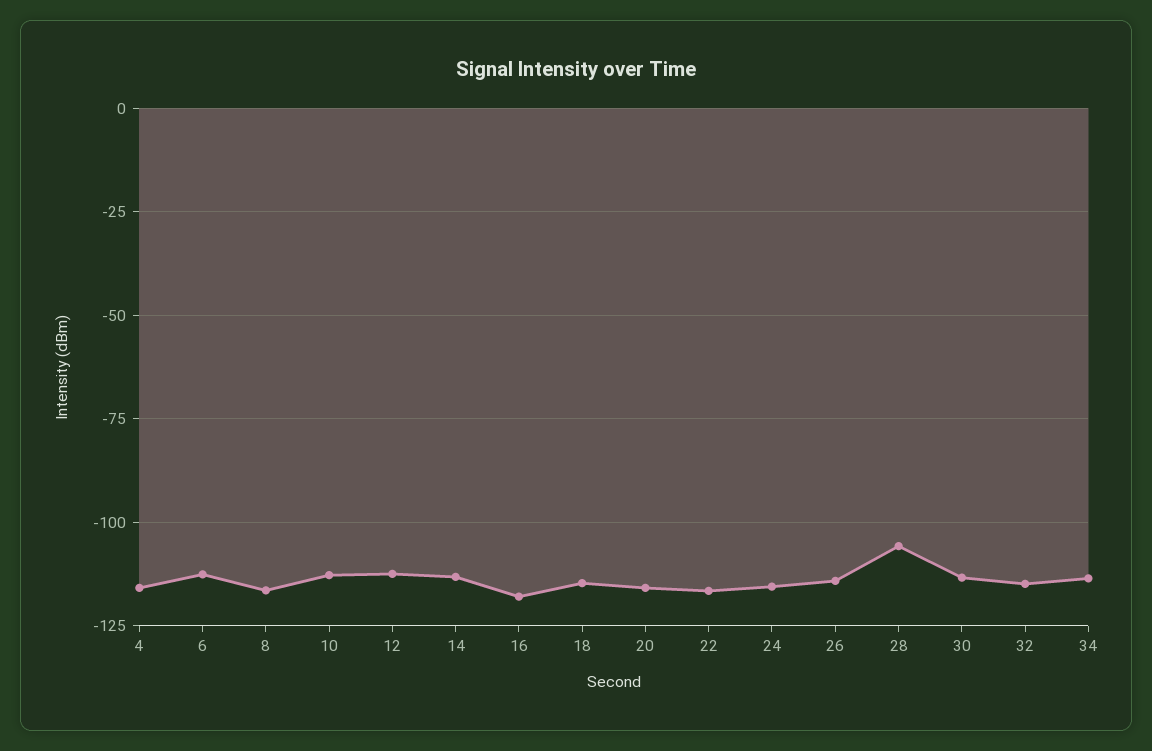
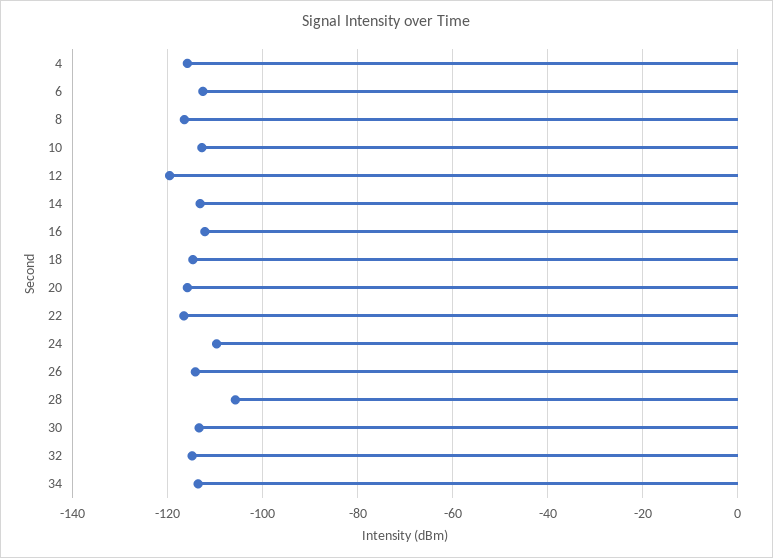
12: -112.5 -> -120
16: -117.5 -> -112
24: -115 -> -110

